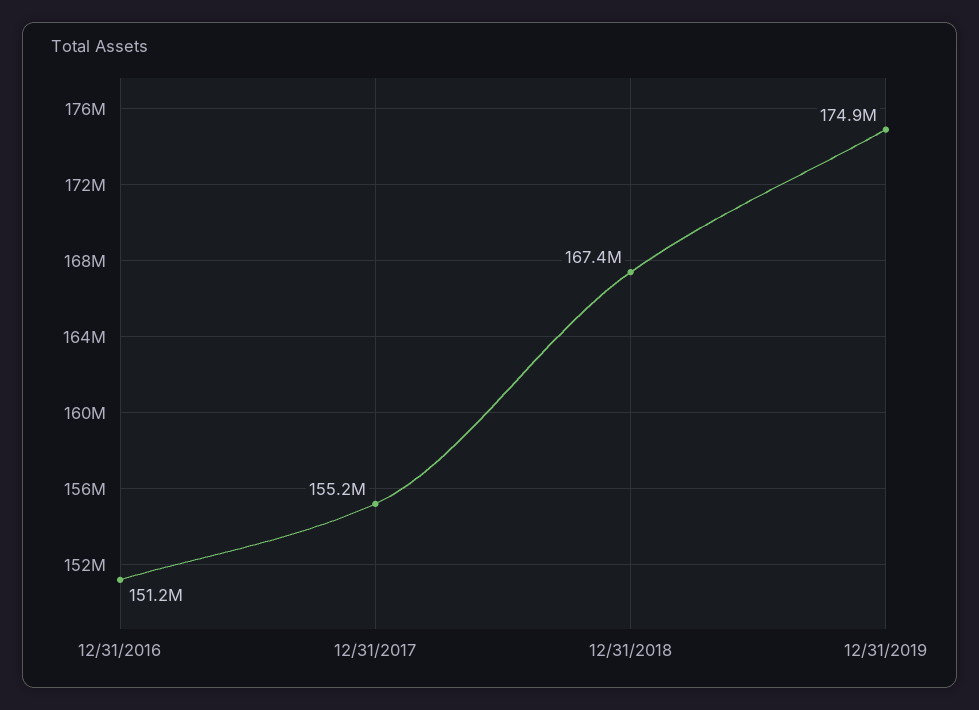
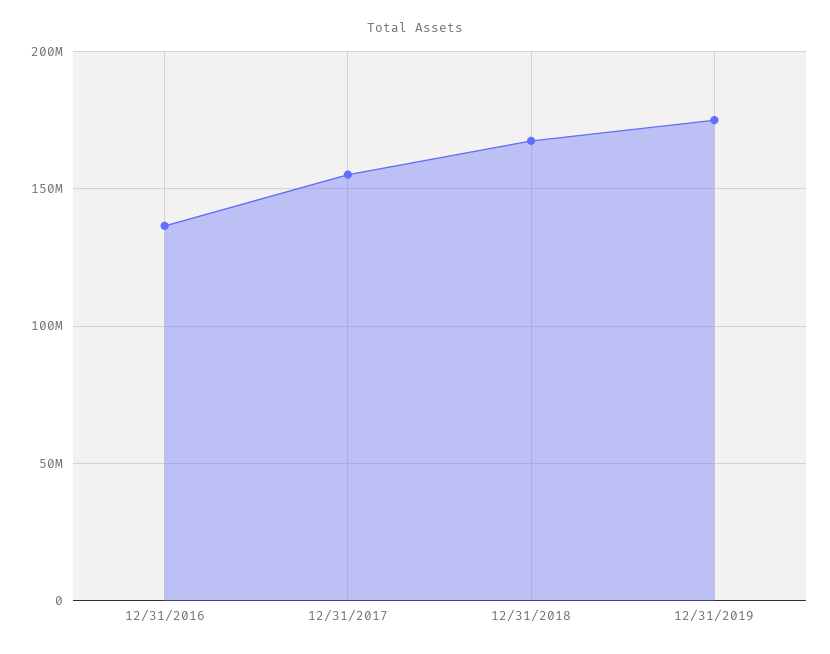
12/31/2016: 151200000 -> 135000000

